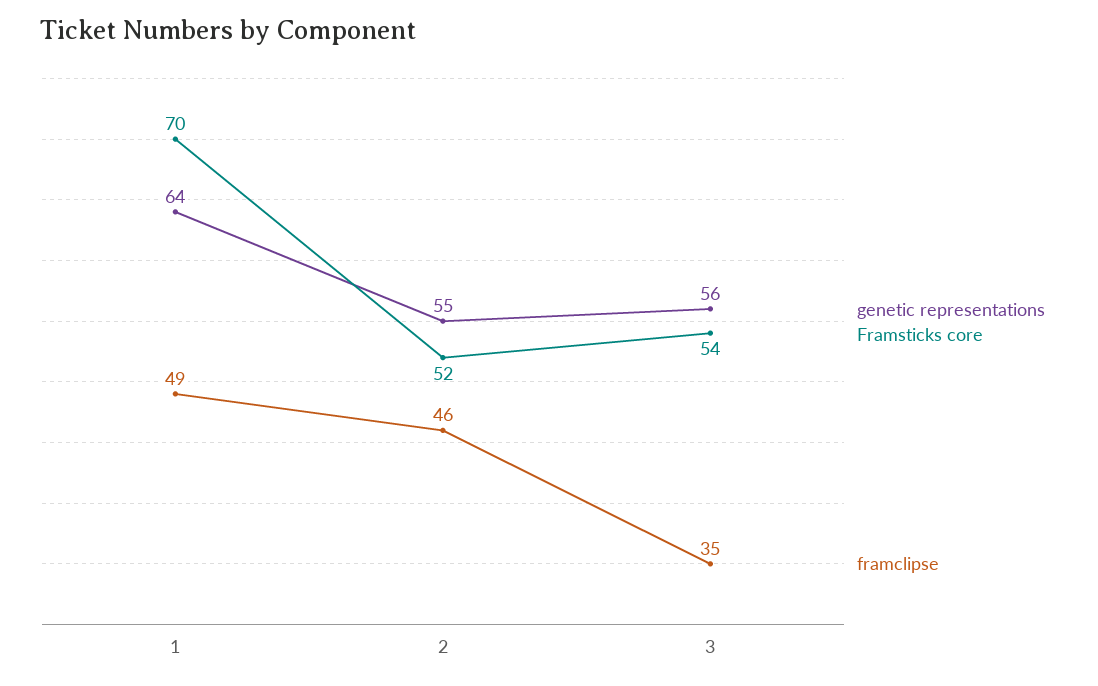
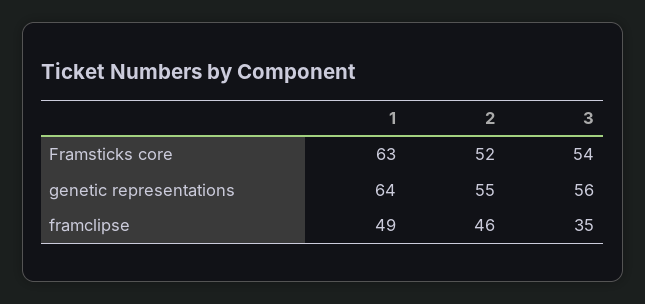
Framsticks core, 1: 70 -> 63

